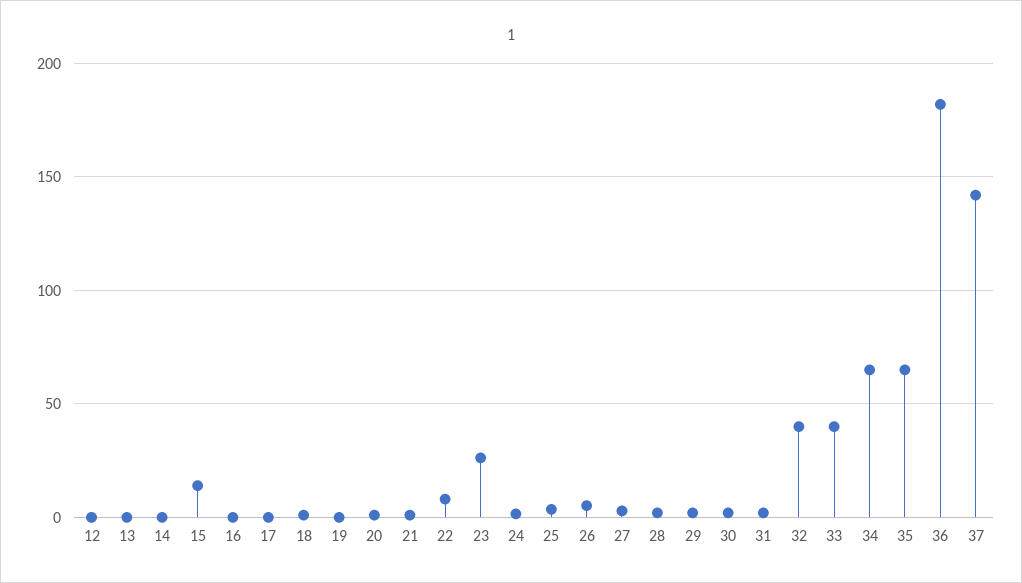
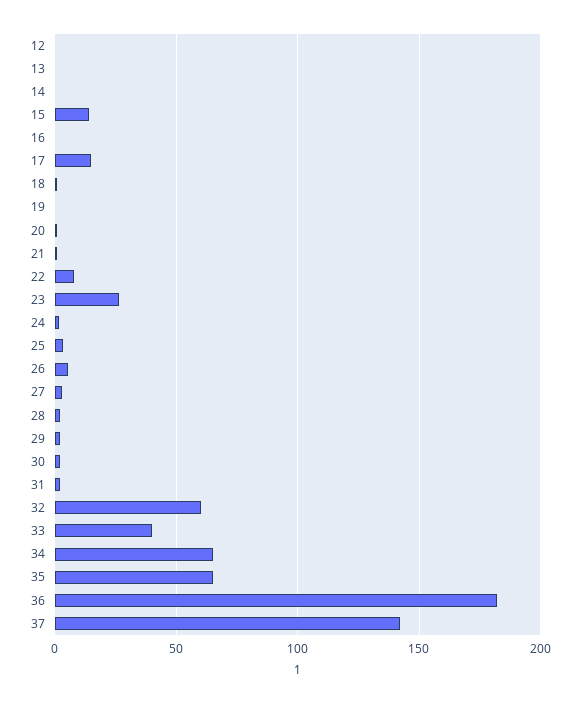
17: 0 -> 15
32: 40 -> 60

